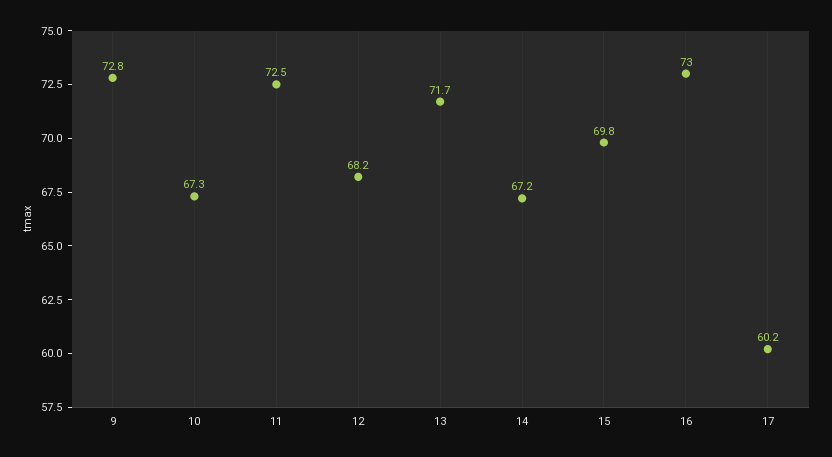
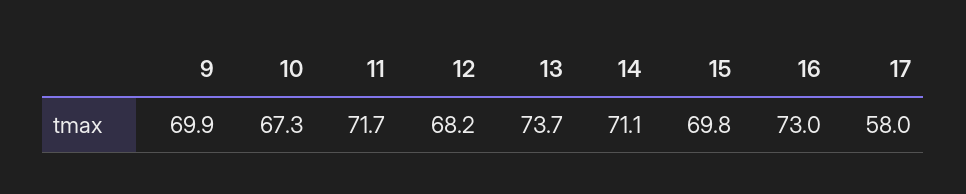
9: 72.8 -> 69.9
11: 72.5 -> 71.7
13: 71.7 -> 73.7
14: 67.2 -> 71.1
17: 60.2 -> 58

